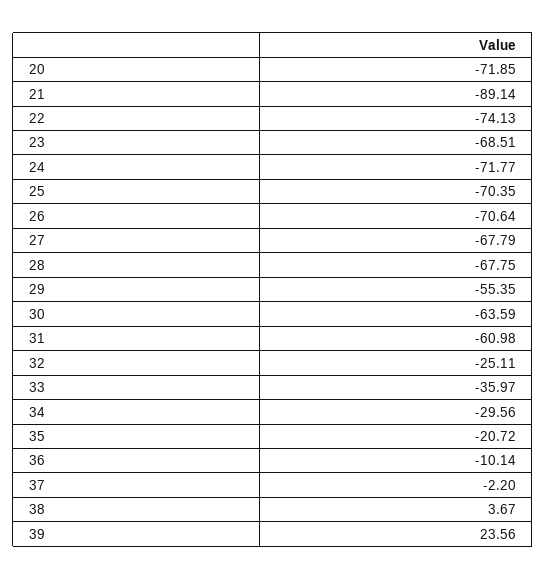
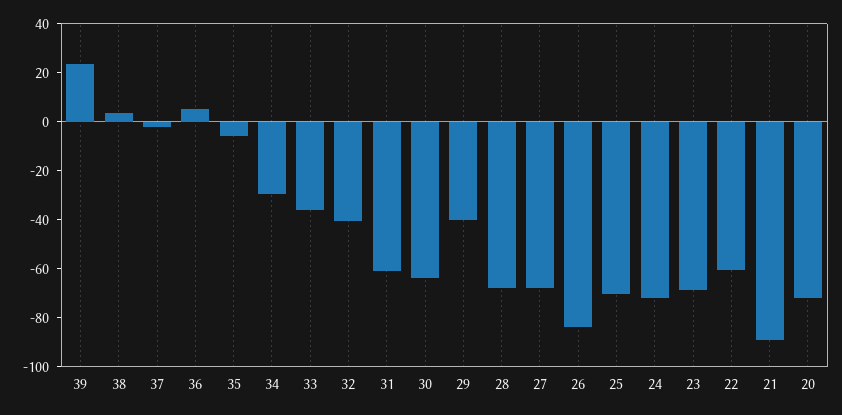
22: -74.13 -> -60
26: -70.64 -> -85
29: -55.35 -> -40
32: -25.11 -> -40
35: -20.72 -> -5
36: -10.14 -> 5

